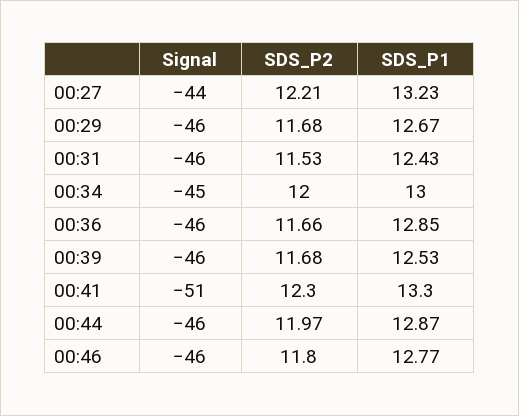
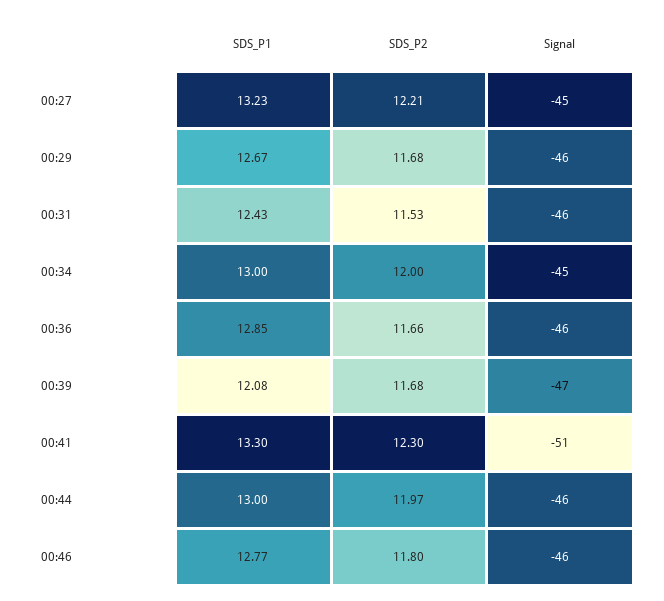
Signal, 00:27: -44 -> -45
Signal, 00:39: -46 -> -47
SDS_P1, 00:39: 12.53 -> 12.08
SDS_P1, 00:44: 12.87 -> 13

